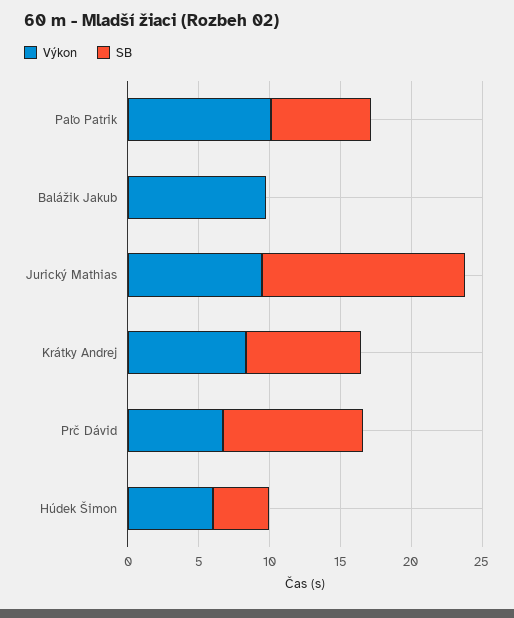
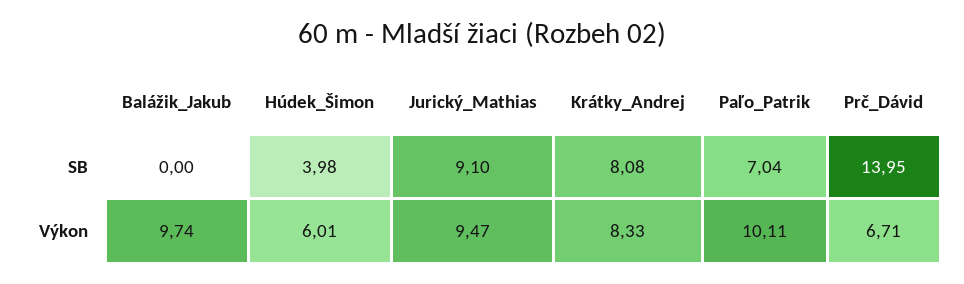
SB, Jurický Mathias: 14 -> 9.1
SB, Prč Dávid: 10 -> 13.95

